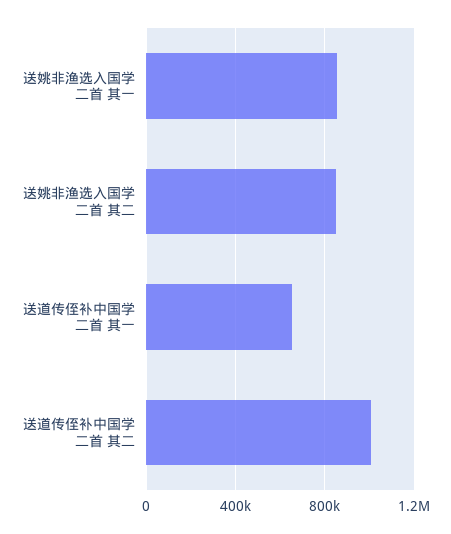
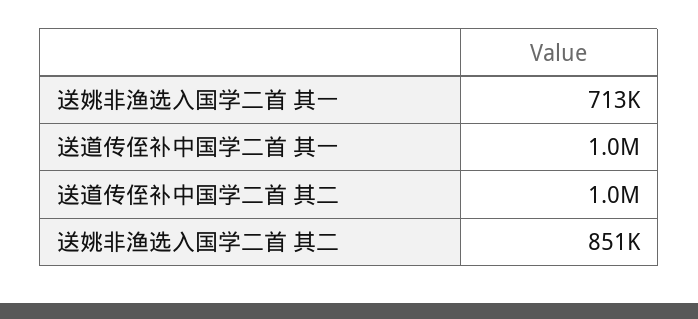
送姚非渔选入国学二首 其一: 850000 -> 713000
送道传侄补中国学二首 其一: 650000 -> 1000000

